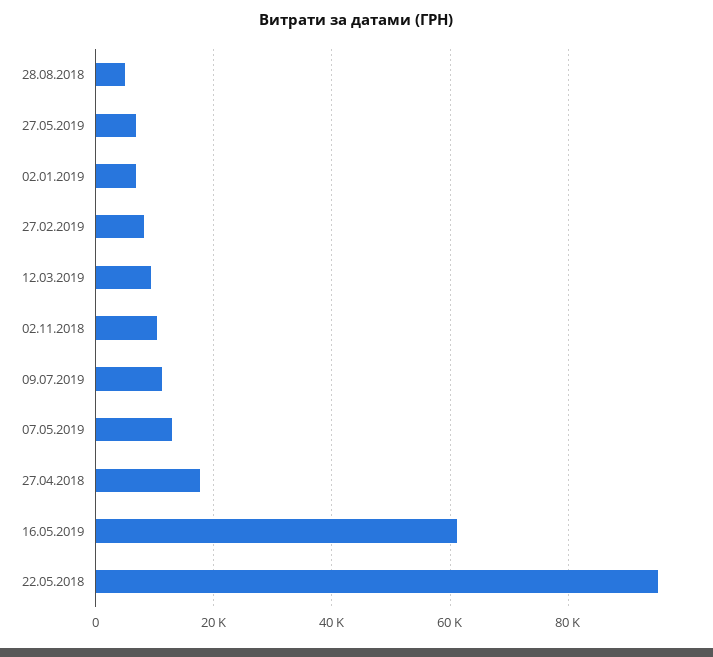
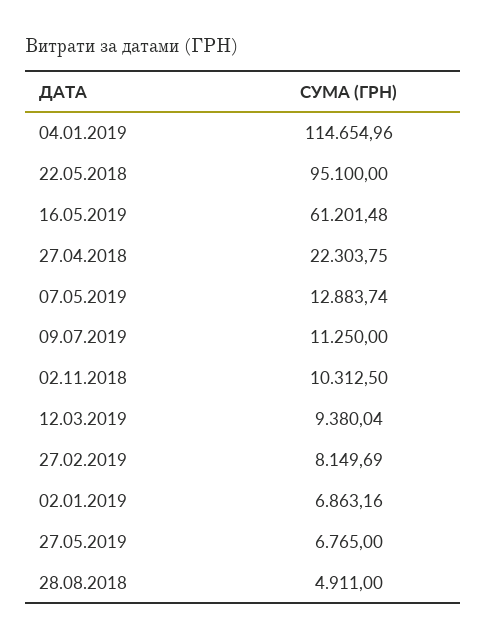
27.04.2018: 18000 -> 22303.75
04.01.2019: none -> 114654.96

